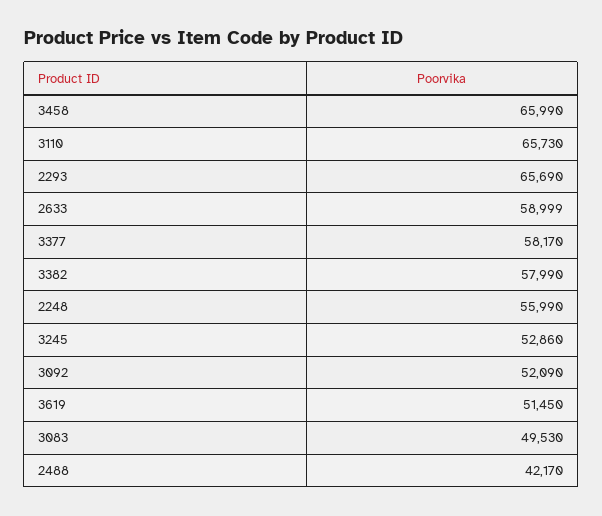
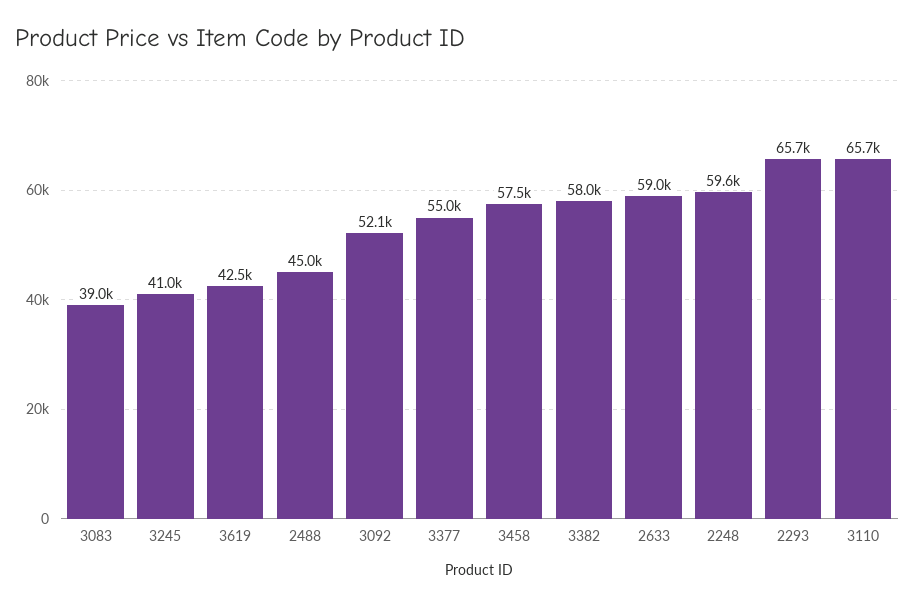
3458: 65990 -> 57500
3377: 58170 -> 55000
2248: 55990 -> 59600
3245: 52860 -> 41000
3619: 51450 -> 42500
3083: 49530 -> 39000
2488: 42170 -> 45000

